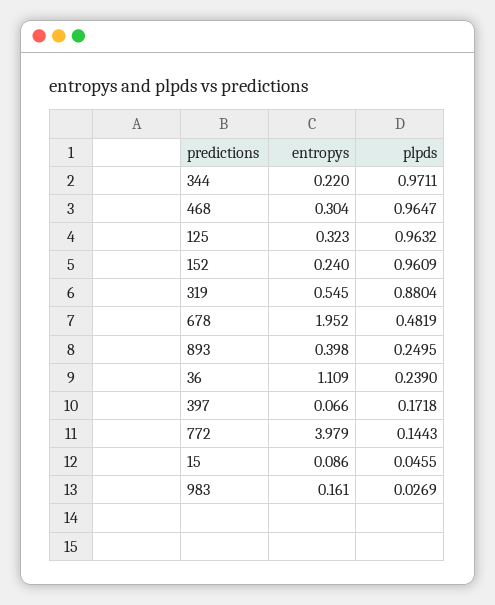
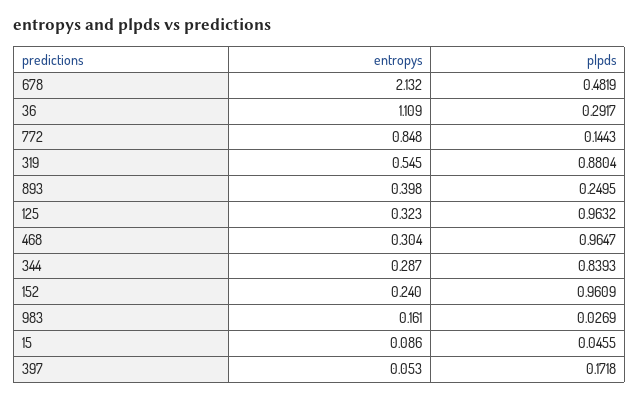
entropys, 344: 0.22 -> 0.287
plpds, 344: 0.9711 -> 0.8393
entropys, 678: 1.952 -> 2.132
plpds, 36: 0.239 -> 0.2917
entropys, 397: 0.066 -> 0.053
entropys, 772: 3.979 -> 0.848

